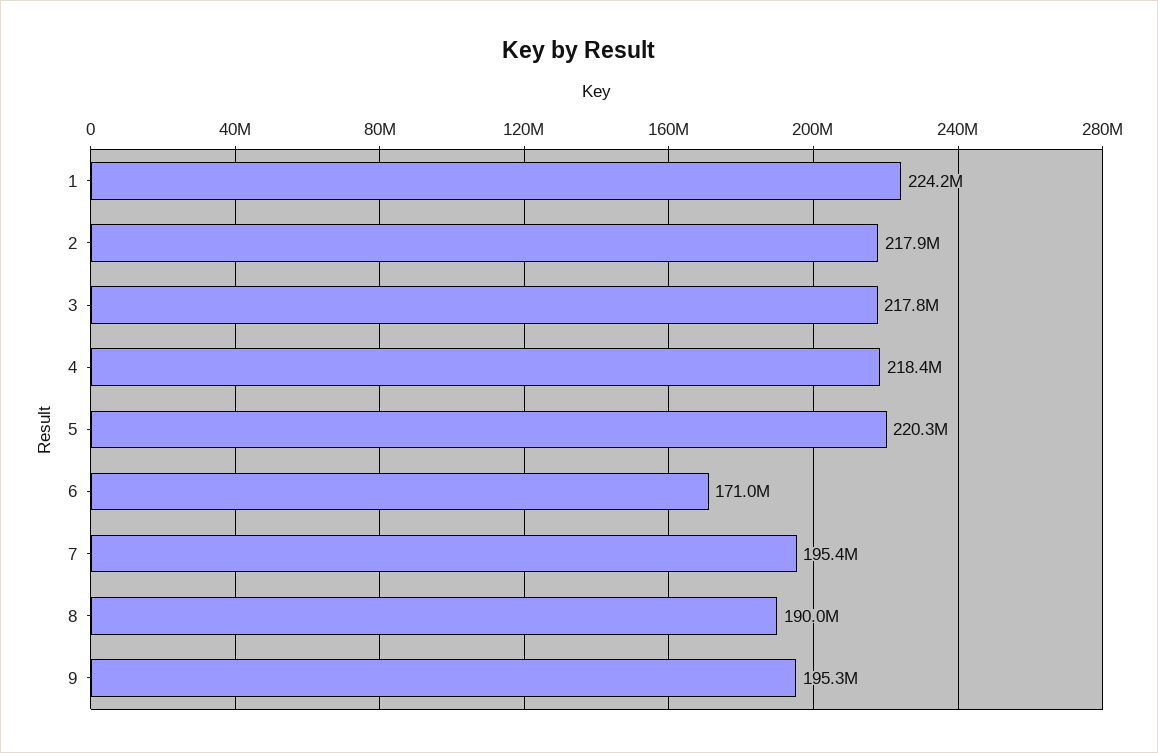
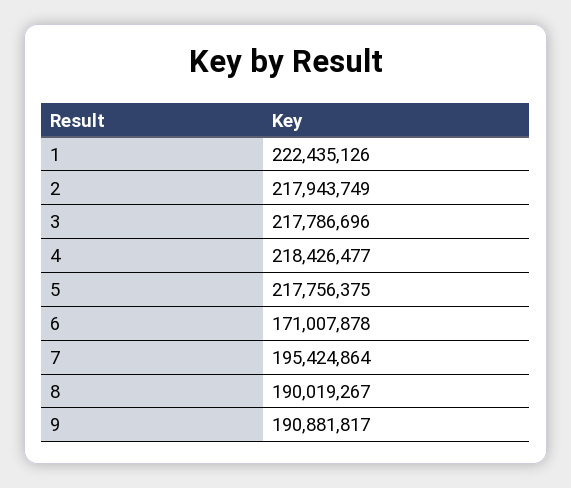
1: 224200000 -> 222435126
5: 220300000 -> 217756375
9: 195300000 -> 190881817

